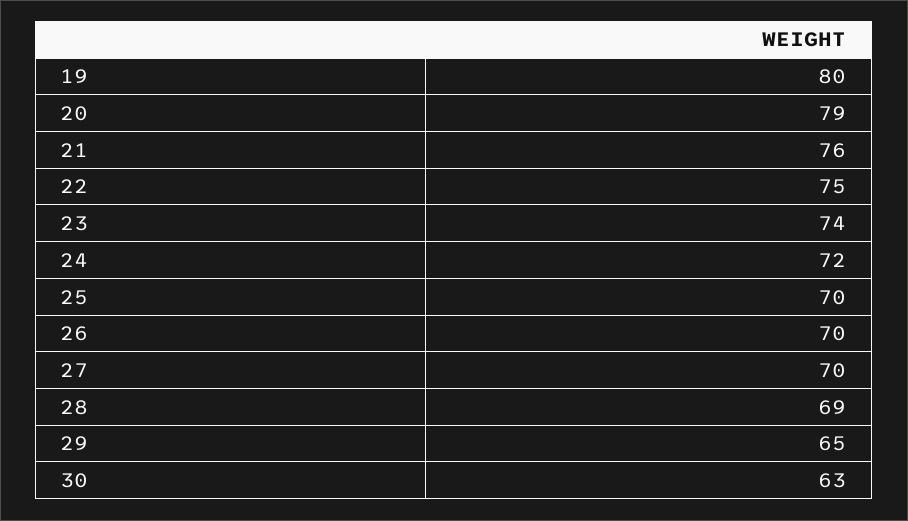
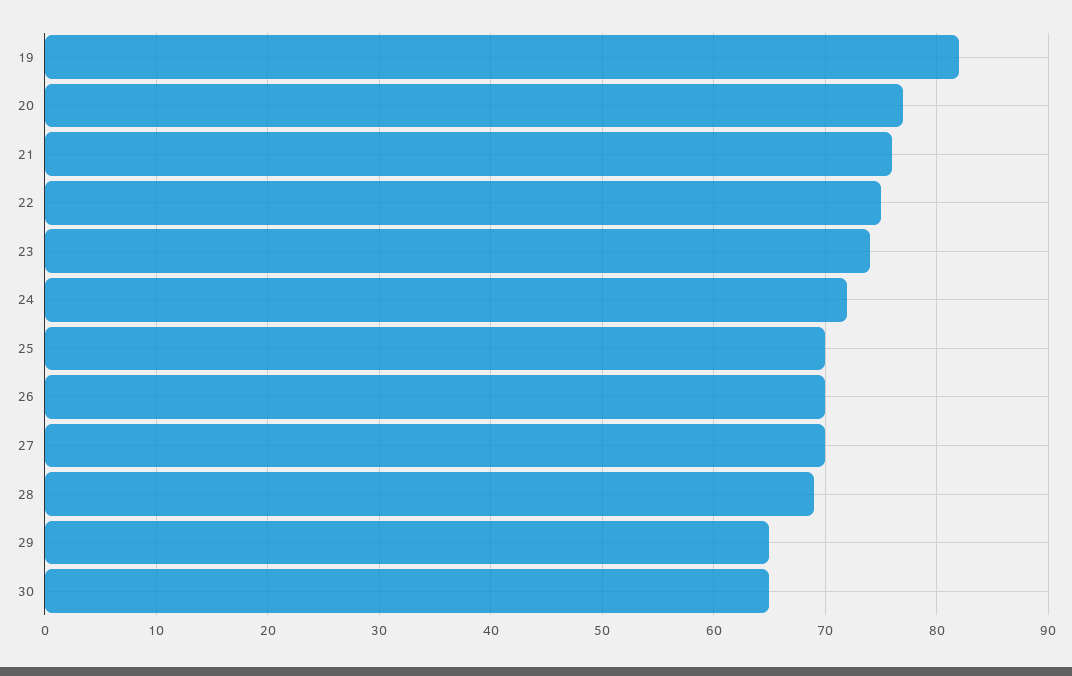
19: 80 -> 82
20: 79 -> 77
30: 63 -> 65

